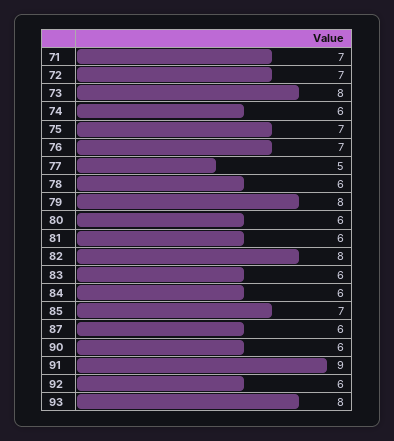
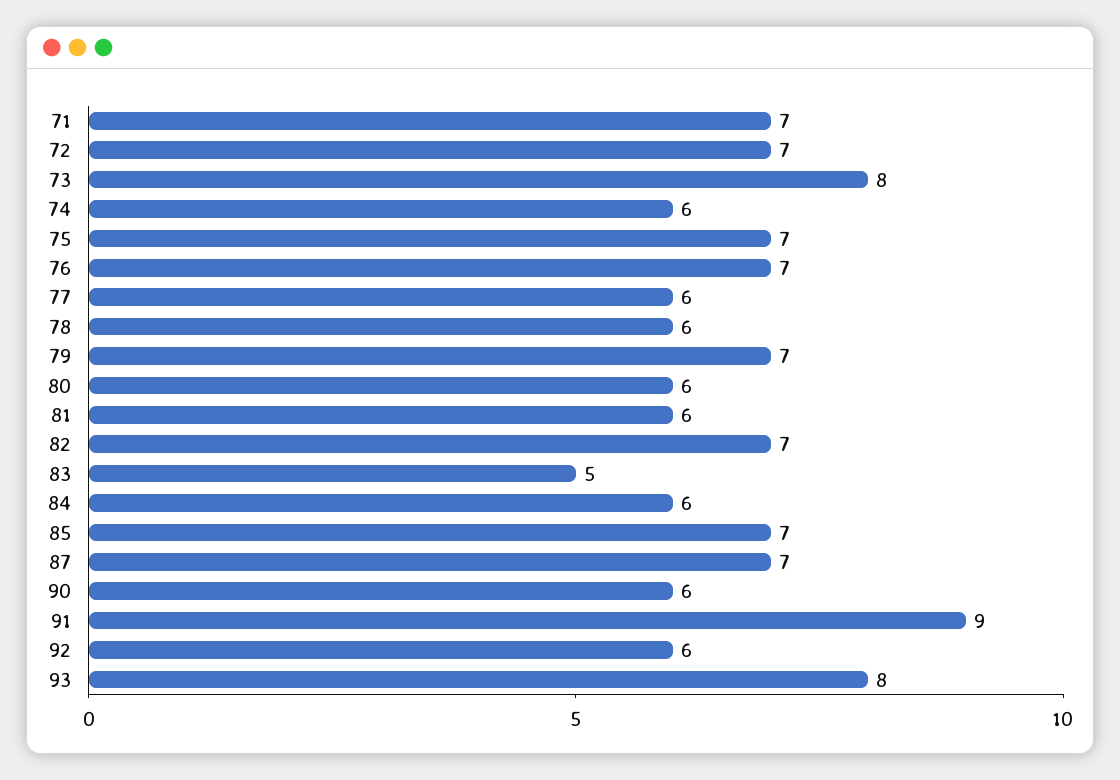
77: 5 -> 6
79: 8 -> 7
82: 8 -> 7
83: 6 -> 5
87: 6 -> 7

